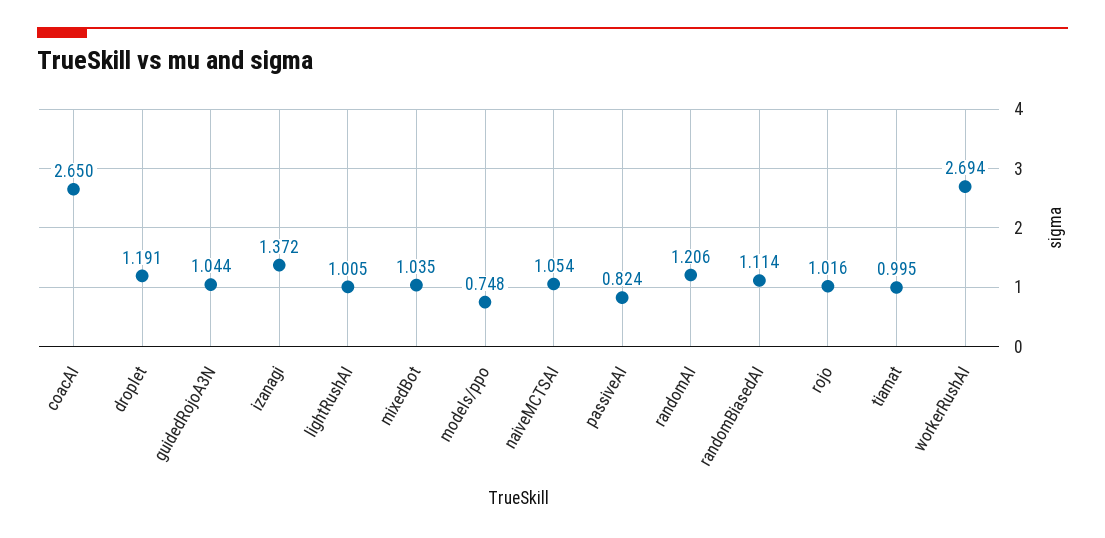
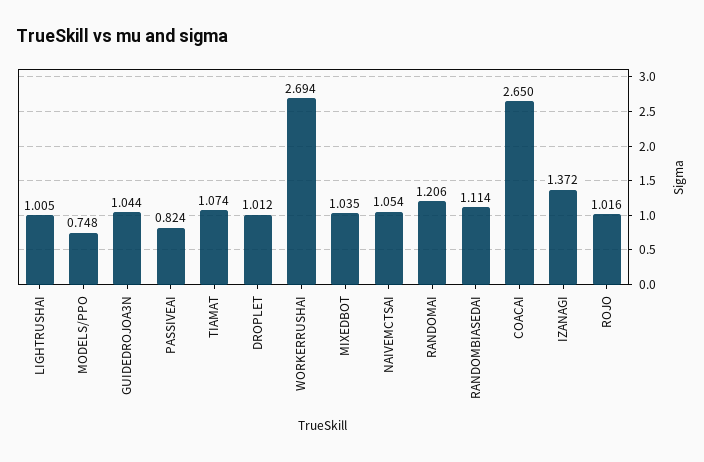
droplet: 1.191 -> 1.012
tiamat: 0.995 -> 1.074

